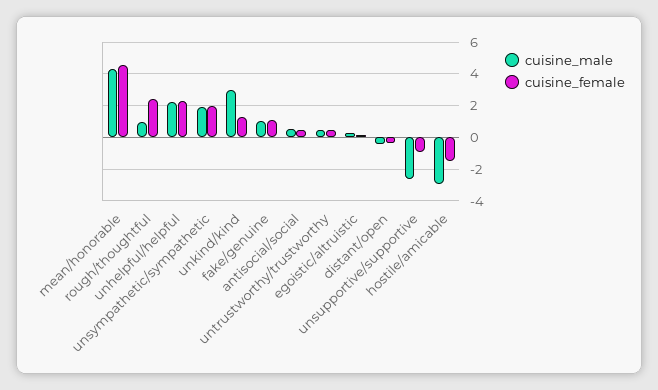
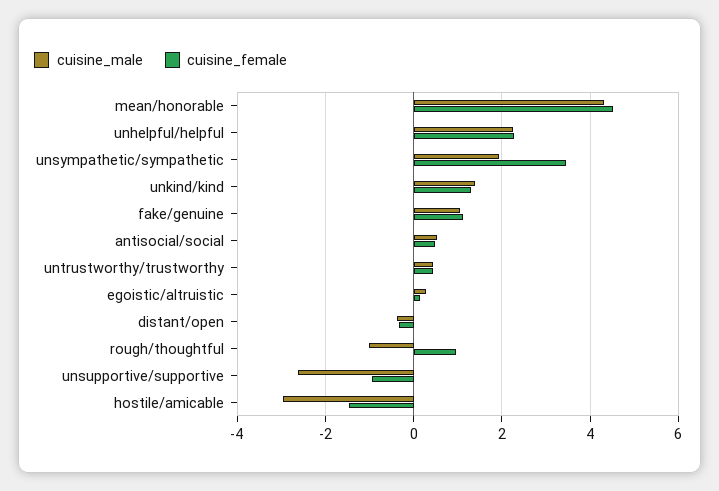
cuisine_male, rough/thoughtful: 1 -> -1
cuisine_female, rough/thoughtful: 2.5 -> 1
cuisine_female, unsympathetic/sympathetic: 2 -> 3.4
cuisine_male, unkind/kind: 3 -> 1.4

